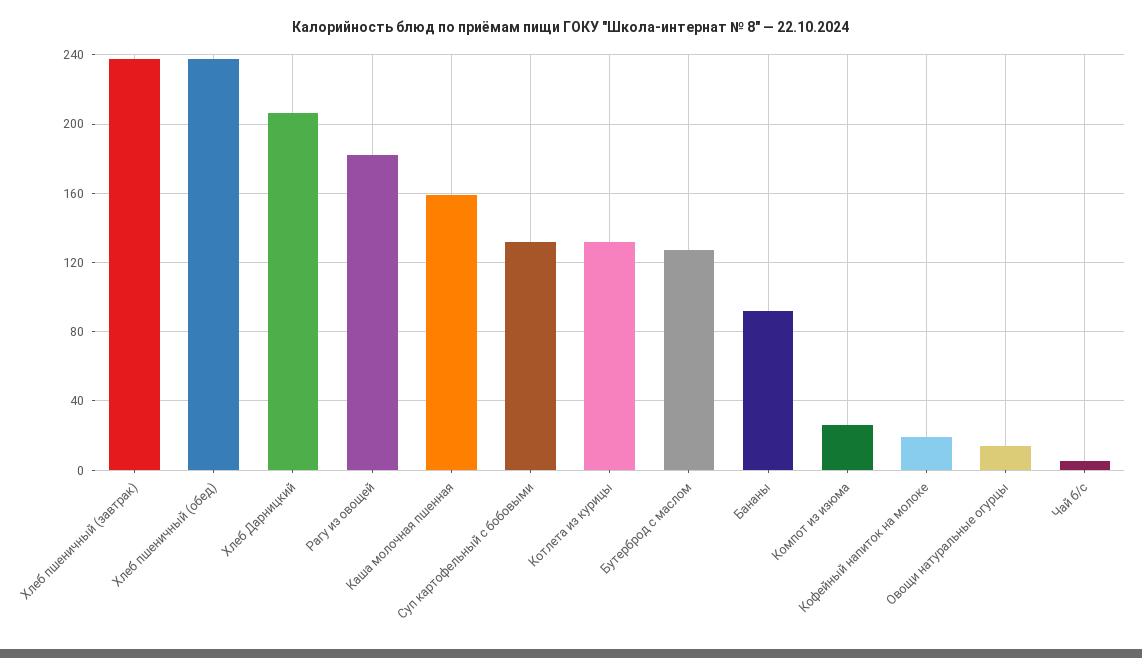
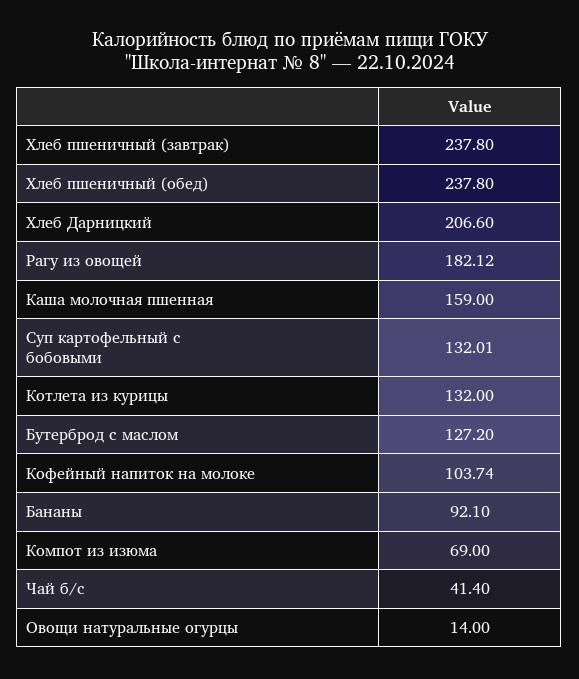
Компот из изюма: 25 -> 69
Кофейный напиток на молоке: 20 -> 103.74
Чай б/с: 5 -> 41.4

